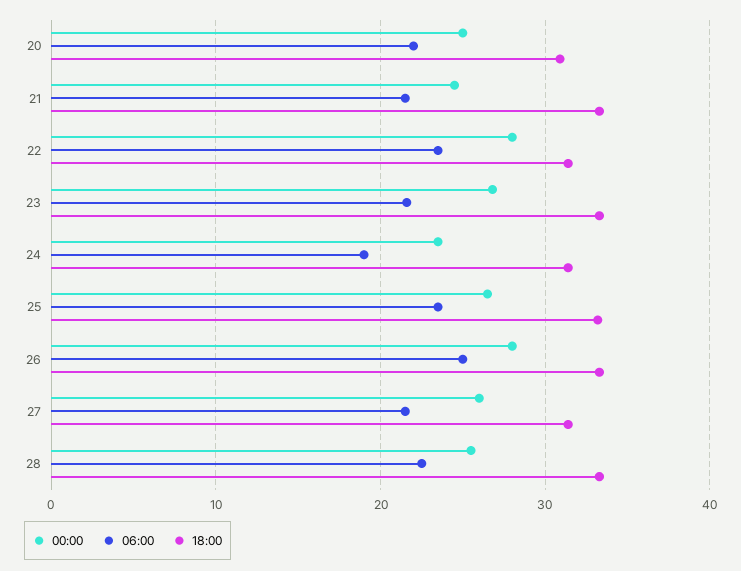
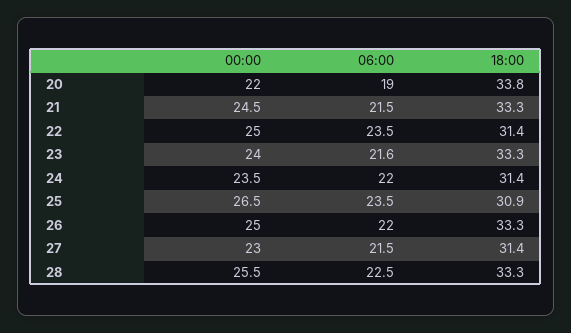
00:00, 20: 25 -> 22
06:00, 20: 22 -> 19
18:00, 20: 31 -> 33.8
00:00, 22: 28 -> 25
00:00, 23: 27 -> 24
06:00, 24: 19 -> 22
18:00, 25: 33 -> 30.9
00:00, 26: 28 -> 25
06:00, 26: 25 -> 22
00:00, 27: 26 -> 23

